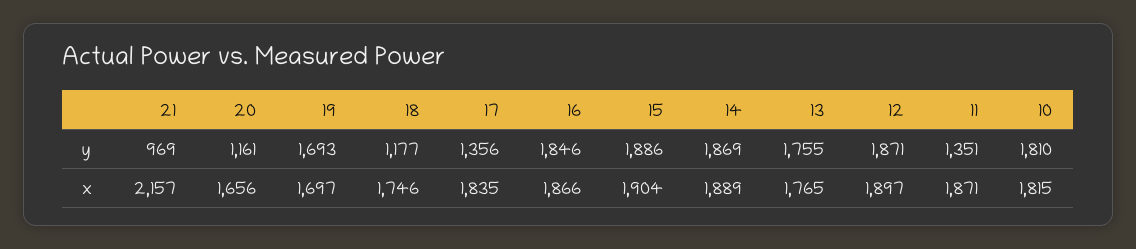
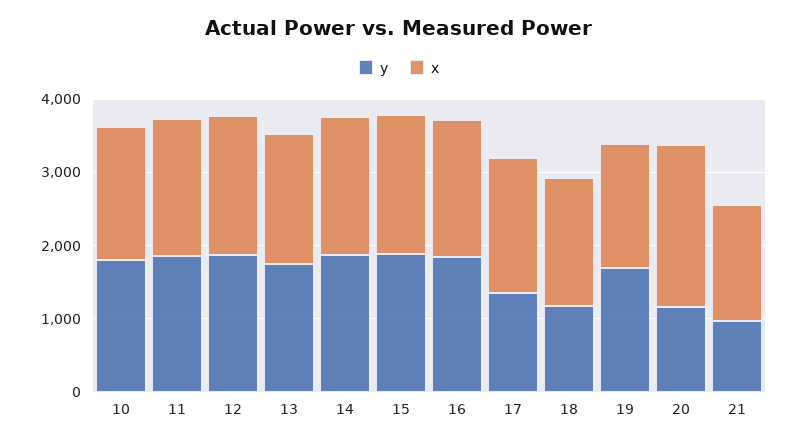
y, 11: 1351 -> 1800
x, 21: 2157 -> 1600
x, 20: 1656 -> 2200

